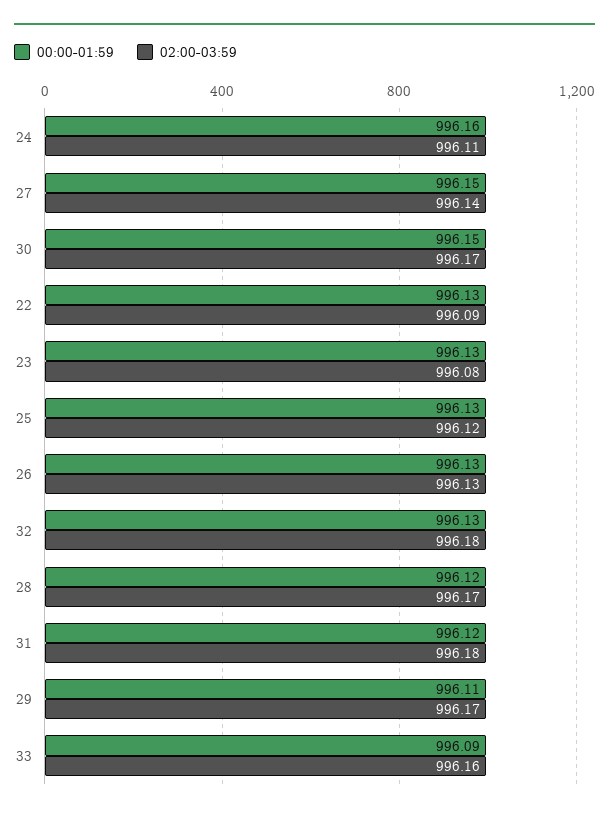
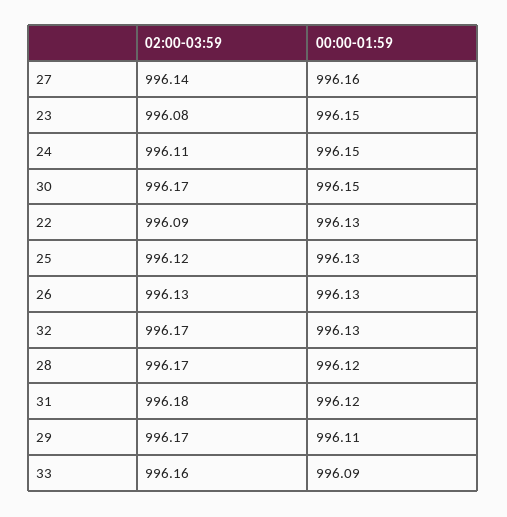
00:00-01:59, 24: 996.16 -> 996.15
00:00-01:59, 27: 996.15 -> 996.16
00:00-01:59, 23: 996.13 -> 996.15
02:00-03:59, 32: 996.18 -> 996.17

